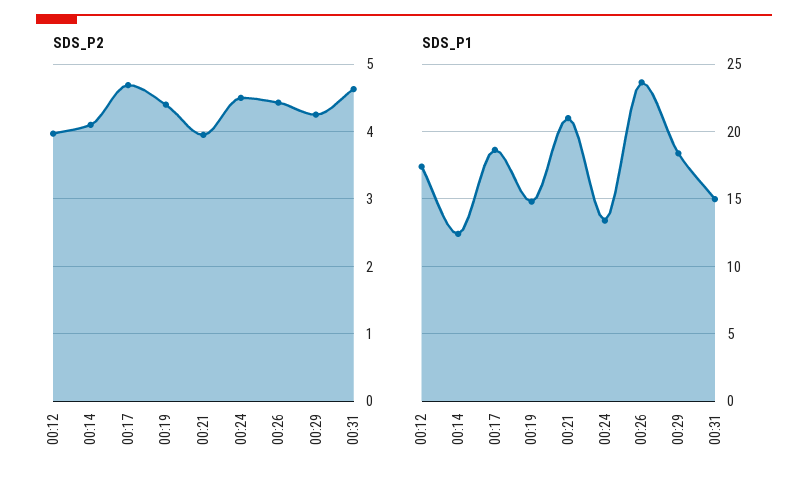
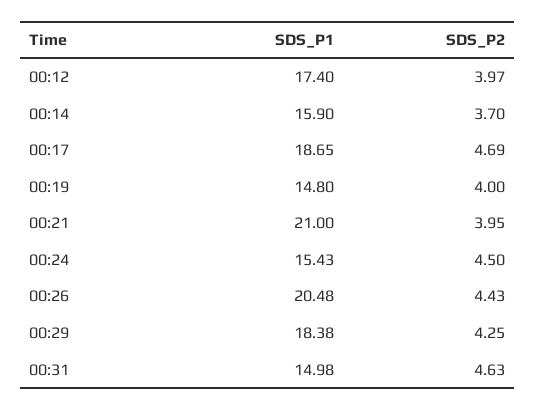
SDS_P2, 00:14: 4.1 -> 3.7
SDS_P2, 00:19: 4.4 -> 4
SDS_P1, 00:14: 12.5 -> 15.9
SDS_P1, 00:24: 13.5 -> 15.43
SDS_P1, 00:26: 23.5 -> 20.48

